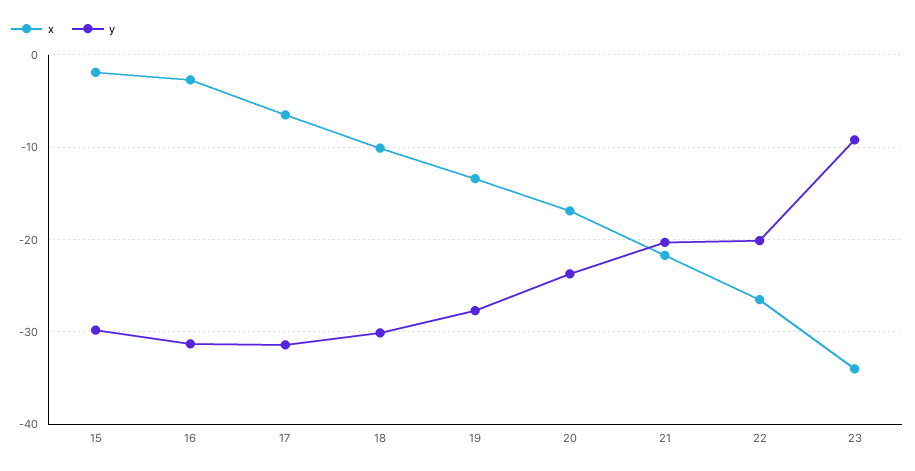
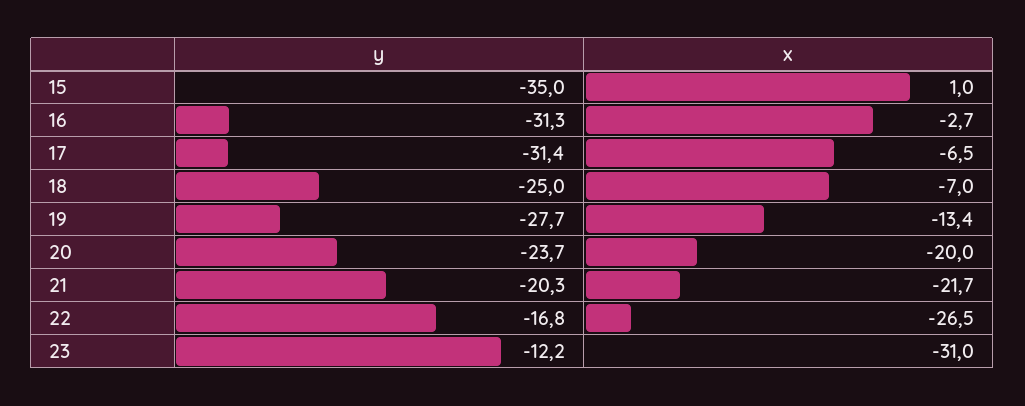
x, 15: -2 -> 1
y, 15: -30 -> -35
x, 18: -10 -> -7
y, 18: -30 -> -25
x, 20: -17 -> -20
y, 22: -20 -> -16.8
x, 23: -34 -> -31
y, 23: -9 -> -12.2

